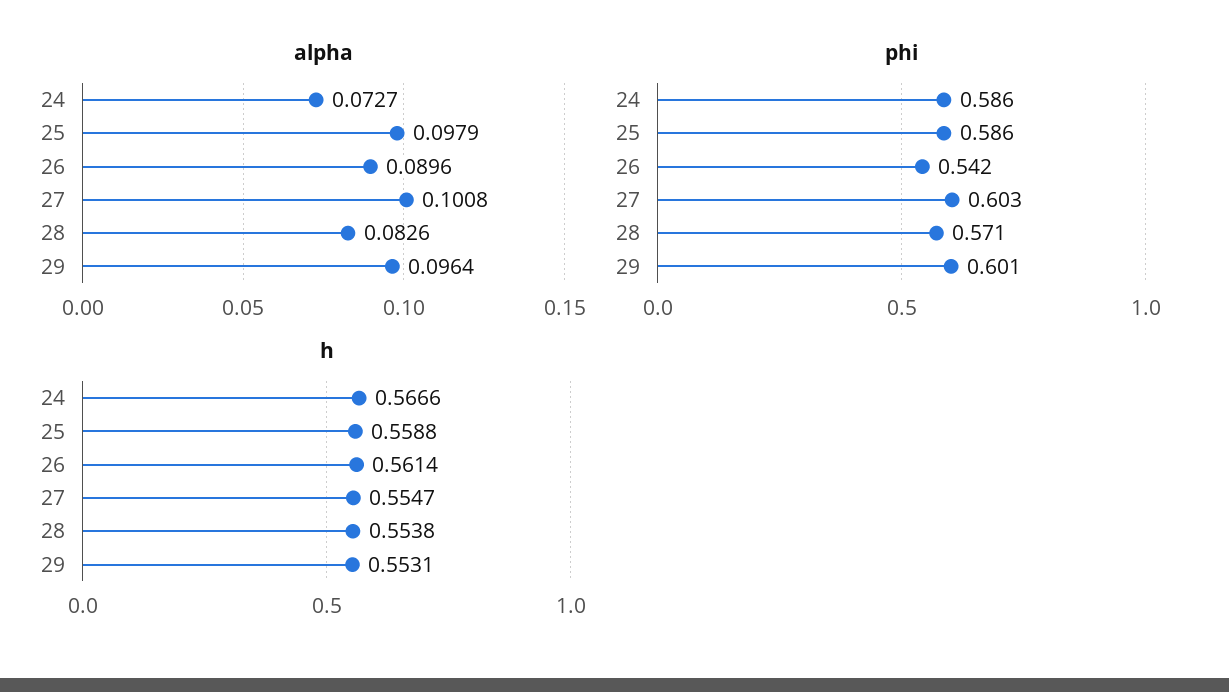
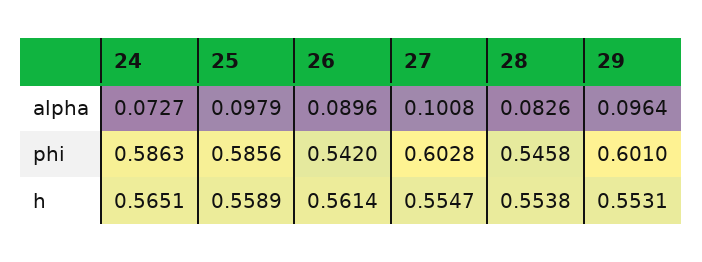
phi, 28: 0.571 -> 0.5458
h, 24: 0.5666 -> 0.5651
h, 25: 0.5588 -> 0.5589

